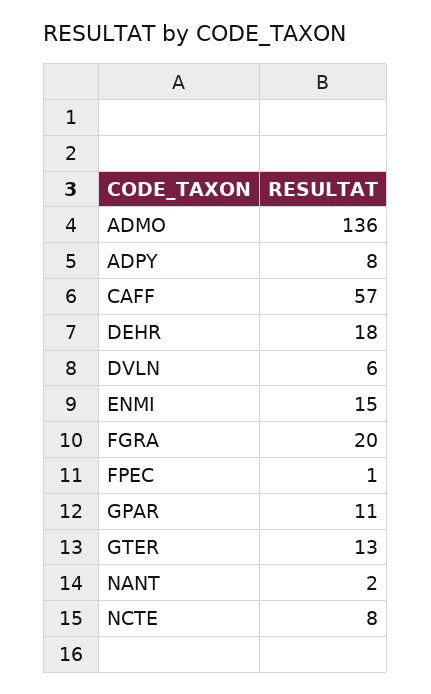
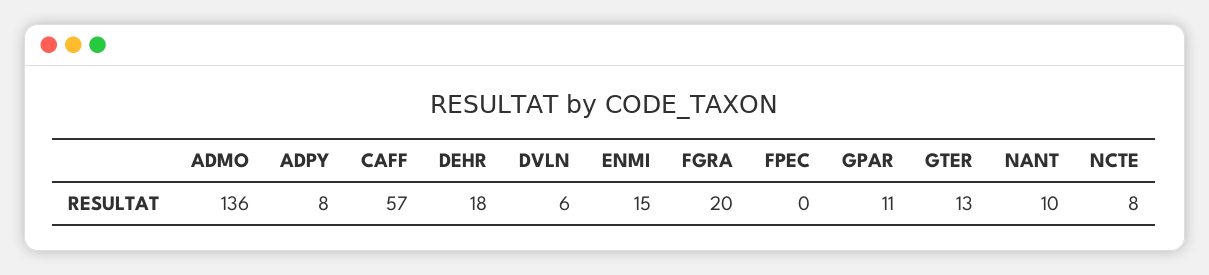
FPEC: 1 -> 0
NANT: 2 -> 10

